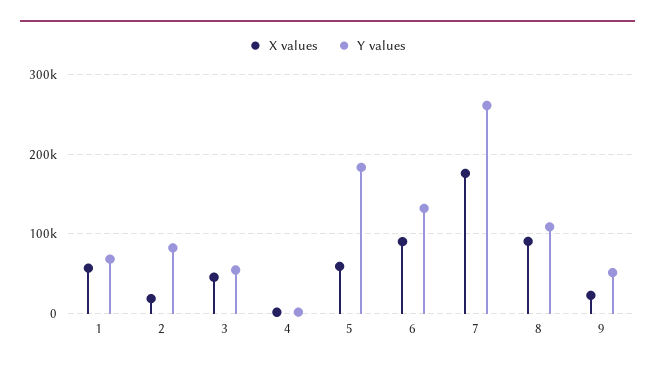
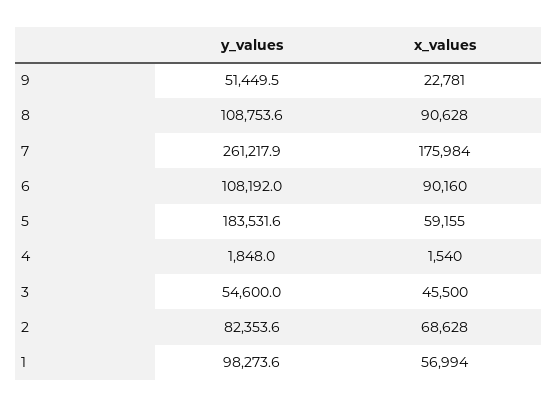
Y values, 1: 70000 -> 98273.6
X values, 2: 20000 -> 68628
Y values, 6: 130000 -> 108192

